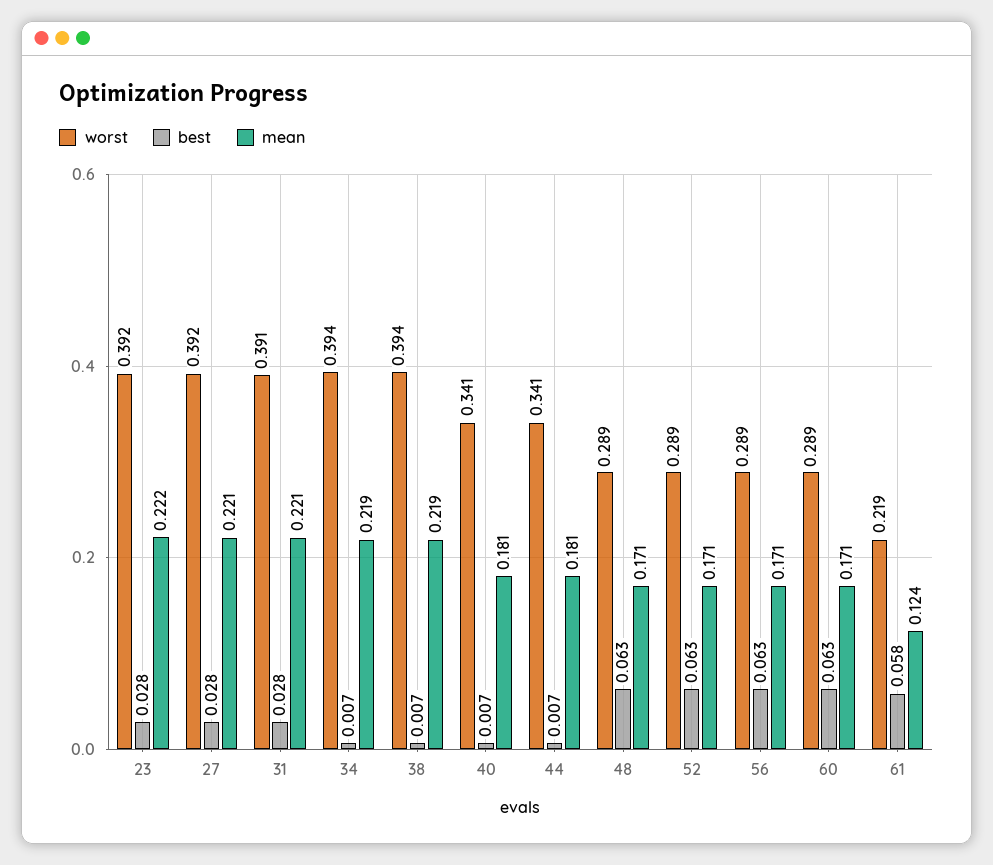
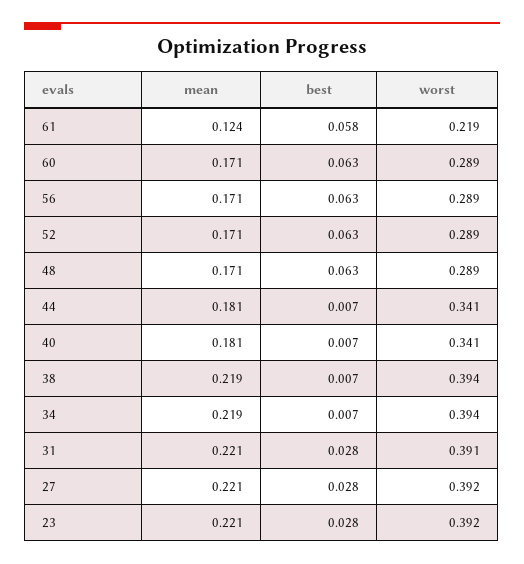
mean, 23: 0.222 -> 0.221

